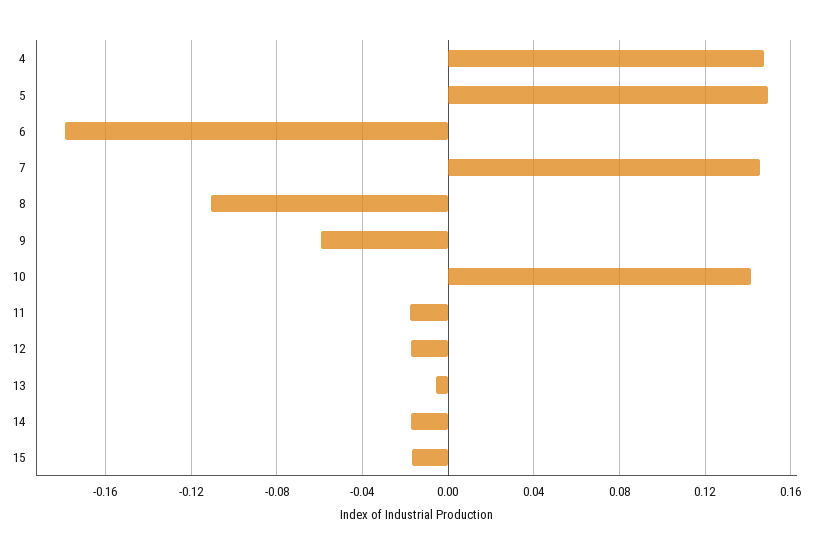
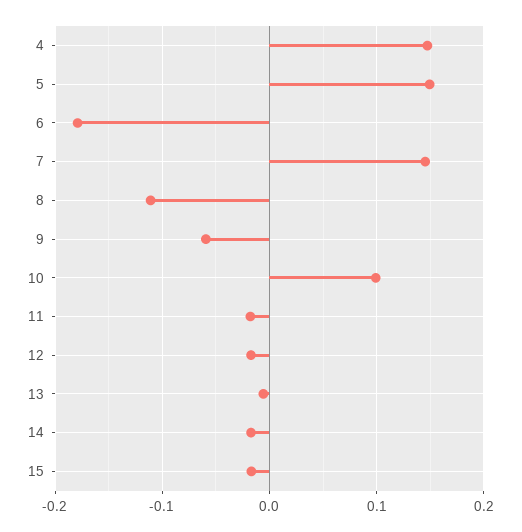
10: 0.14 -> 0.1

